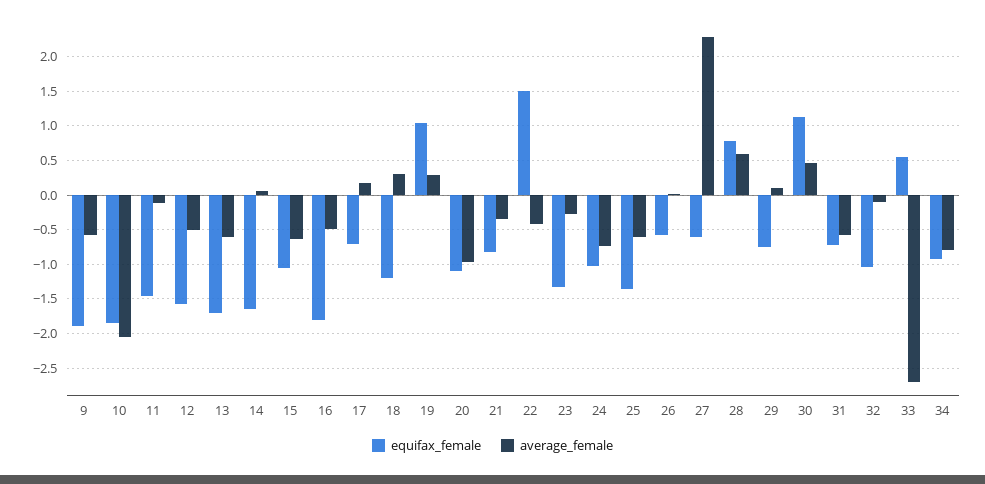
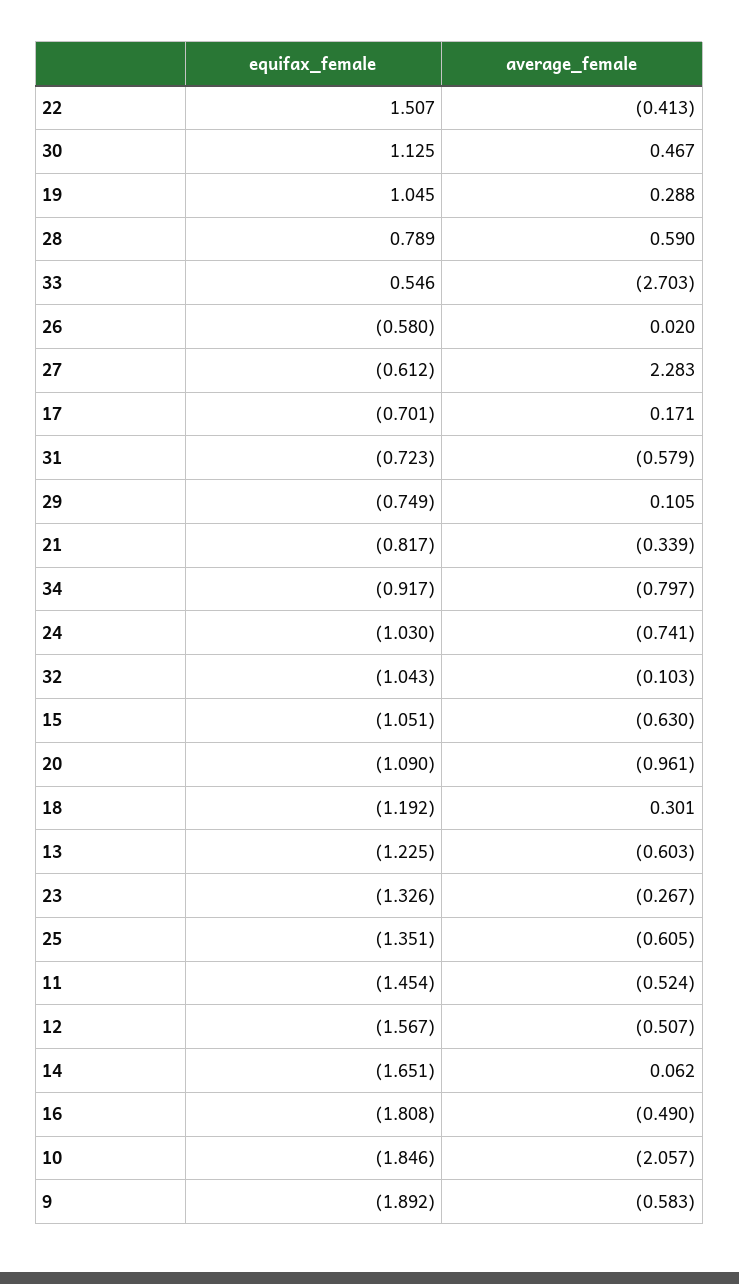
average_female, 11: -0.1 -> -0.524
equifax_female, 13: -1.7 -> -1.225

